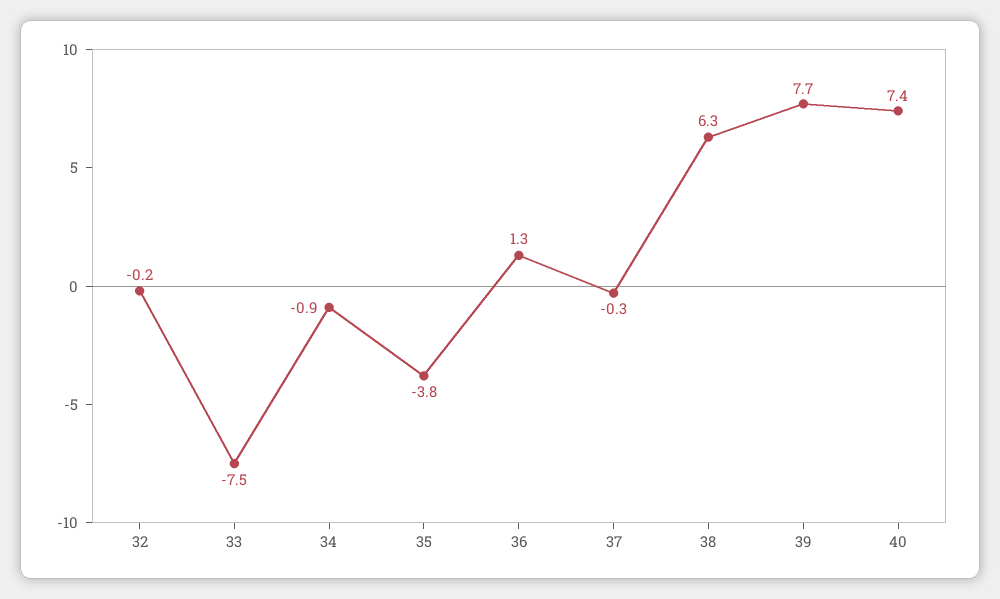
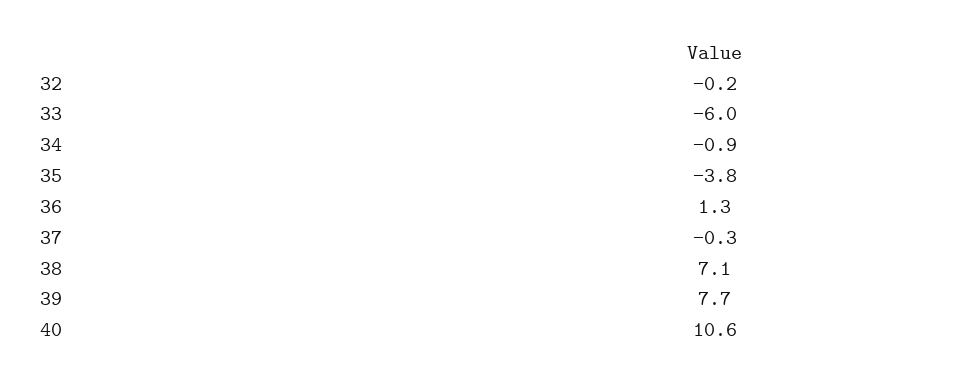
33: -7.5 -> -6
38: 6.3 -> 7.1
40: 7.4 -> 10.6

